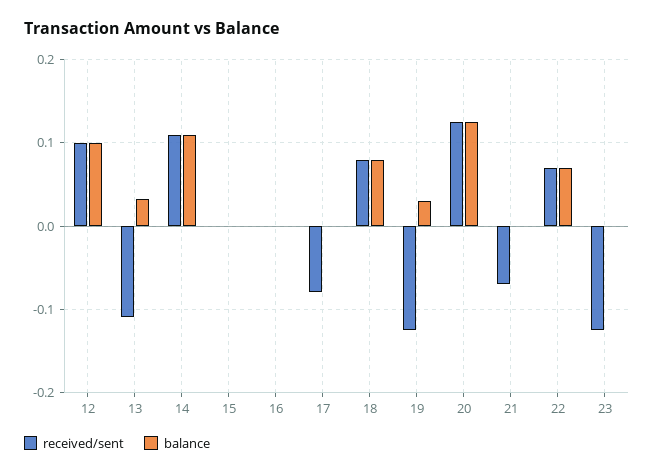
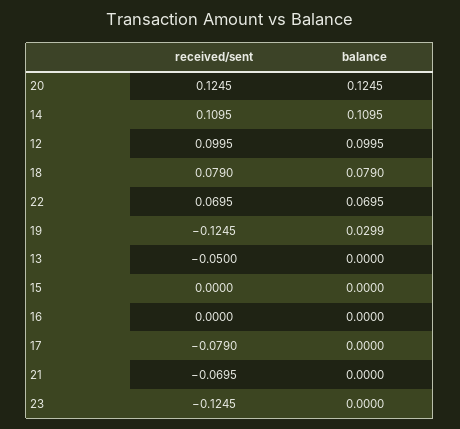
received/sent, 13: -0.11 -> -0.05
balance, 13: 0.03 -> 0

